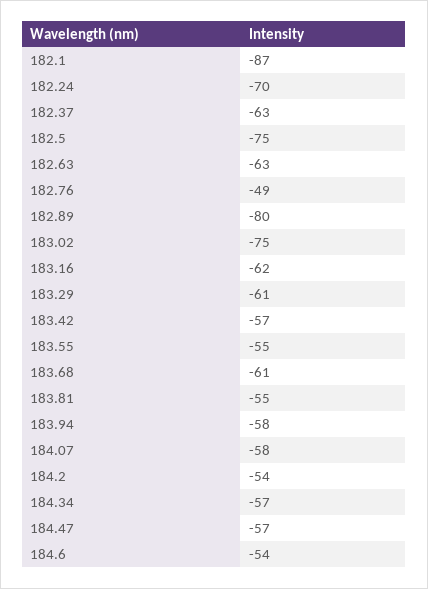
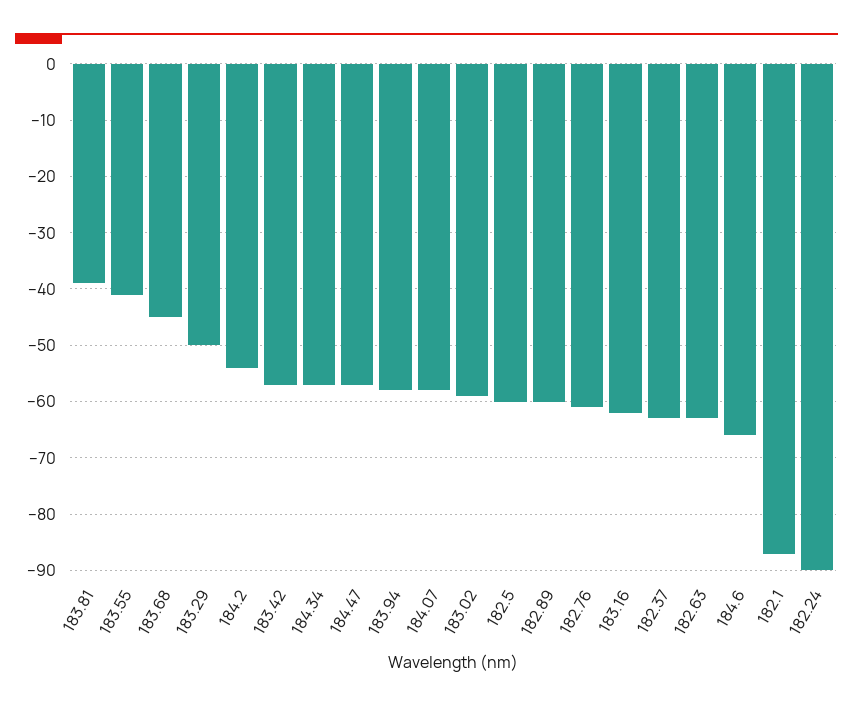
182.24: -70 -> -90
182.5: -75 -> -60
182.76: -49 -> -60
182.89: -80 -> -60
183.02: -75 -> -60
183.29: -61 -> -50
183.55: -55 -> -40
183.68: -61 -> -45
183.81: -55 -> -40
184.6: -54 -> -65

